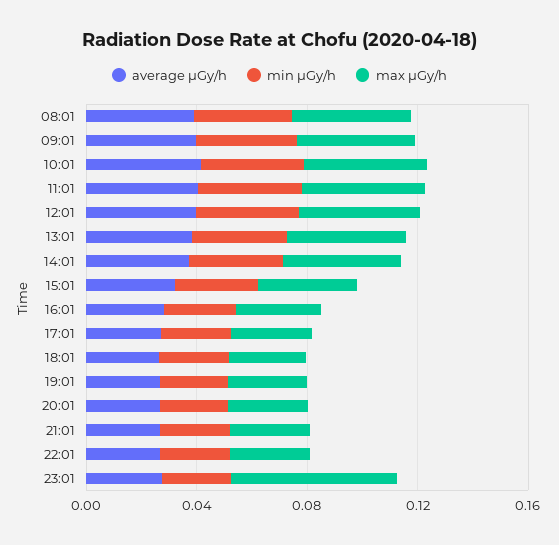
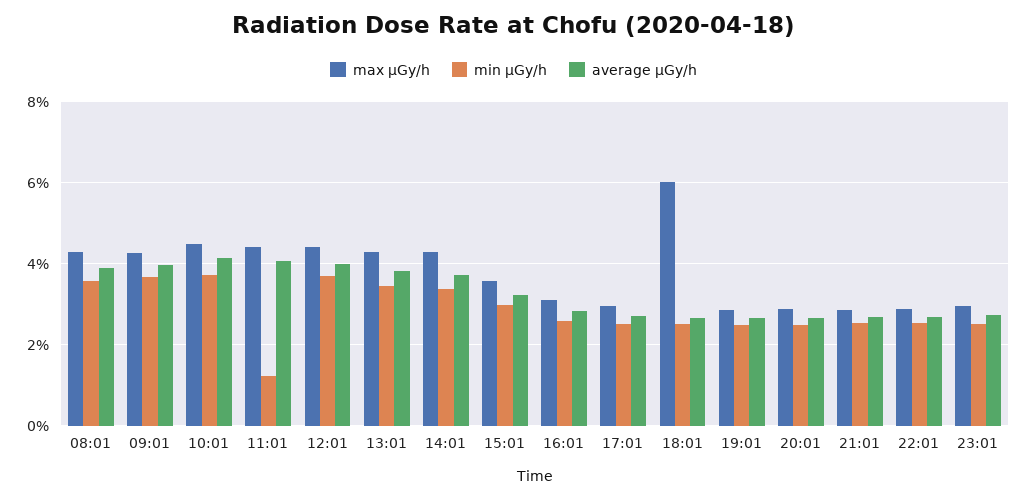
min μGy/h, 11:01: 0.04 -> 0.012
max μGy/h, 18:01: 0.03 -> 0.06
max μGy/h, 23:01: 0.06 -> 0.03

